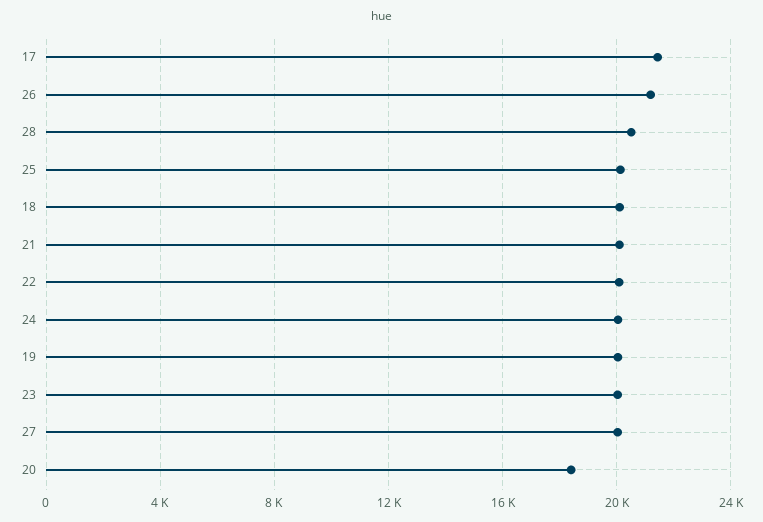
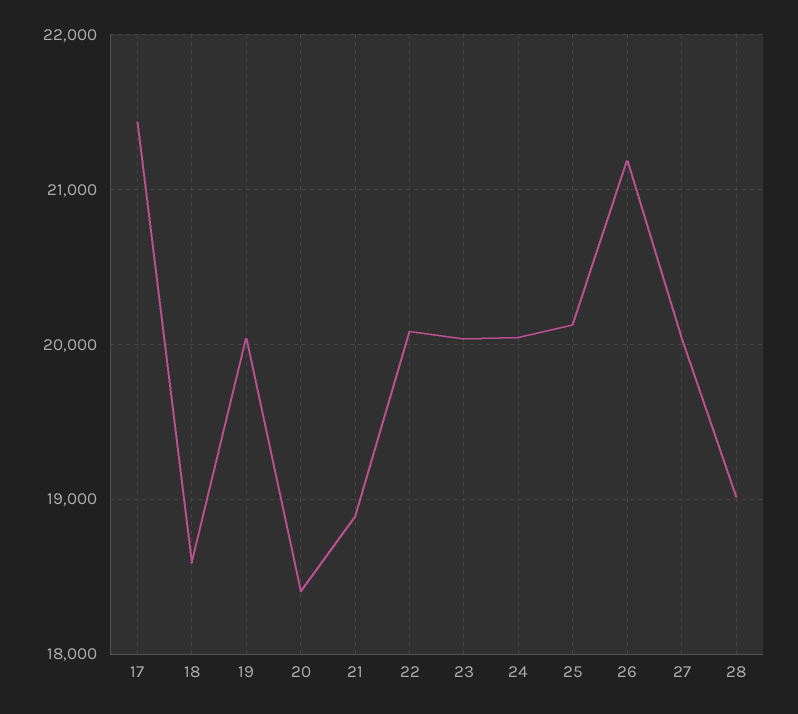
28: 20500 -> 19000
18: 20000 -> 18600
21: 20000 -> 18900

